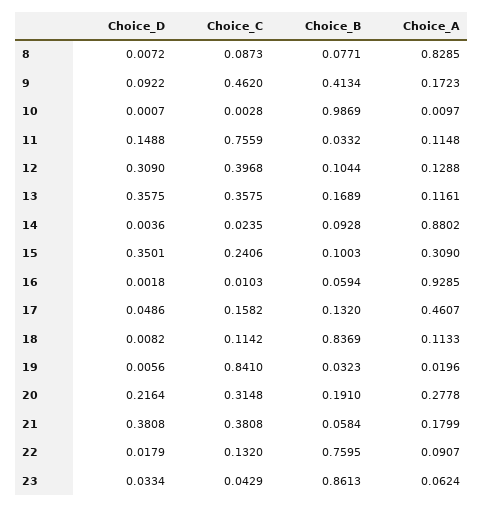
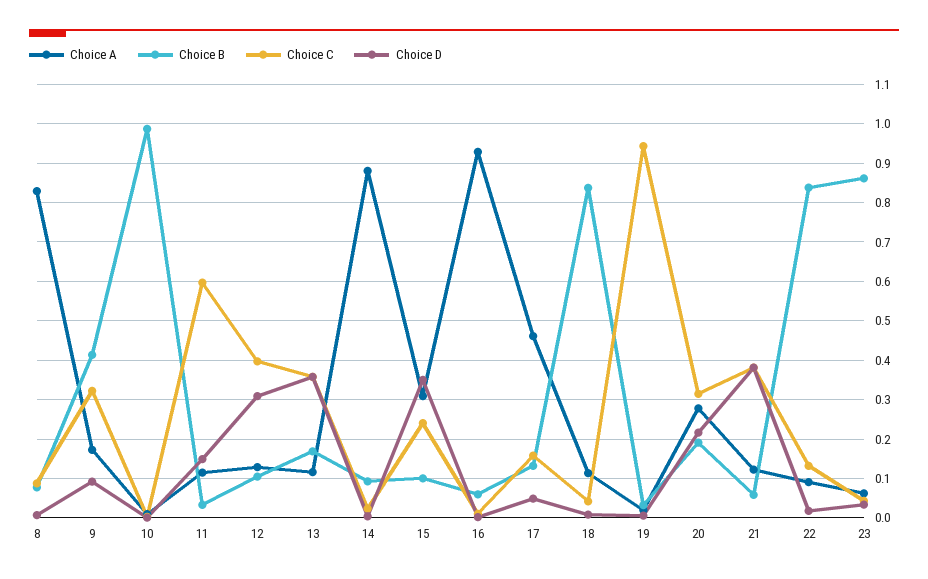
Choice_C, 9: 0.462 -> 0.32
Choice_C, 11: 0.7559 -> 0.6
Choice_C, 18: 0.1142 -> 0.04
Choice_C, 19: 0.841 -> 0.94
Choice_A, 21: 0.1799 -> 0.12
Choice_B, 22: 0.7595 -> 0.84

